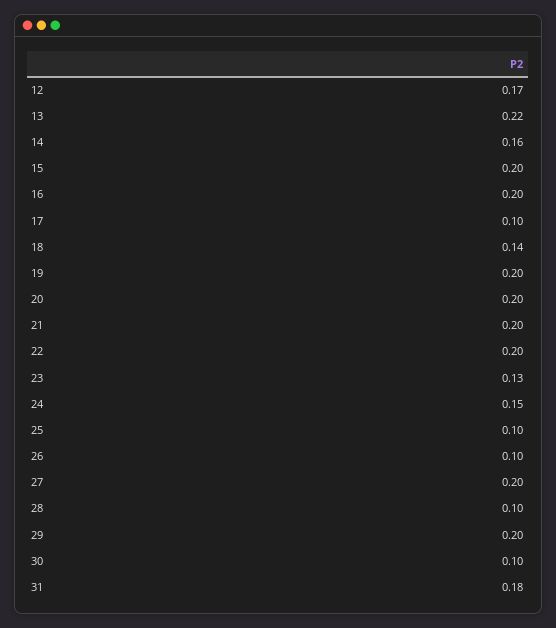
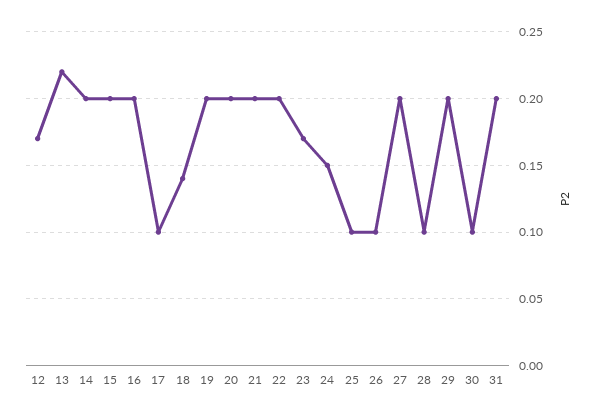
14: 0.16 -> 0.2
23: 0.13 -> 0.17
31: 0.18 -> 0.2

